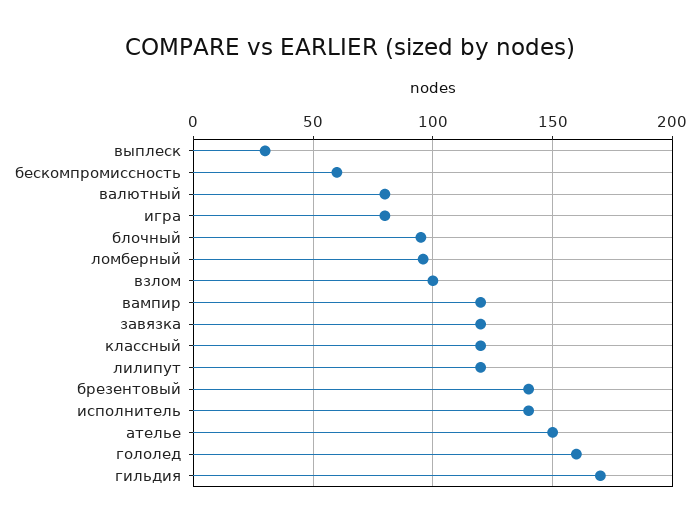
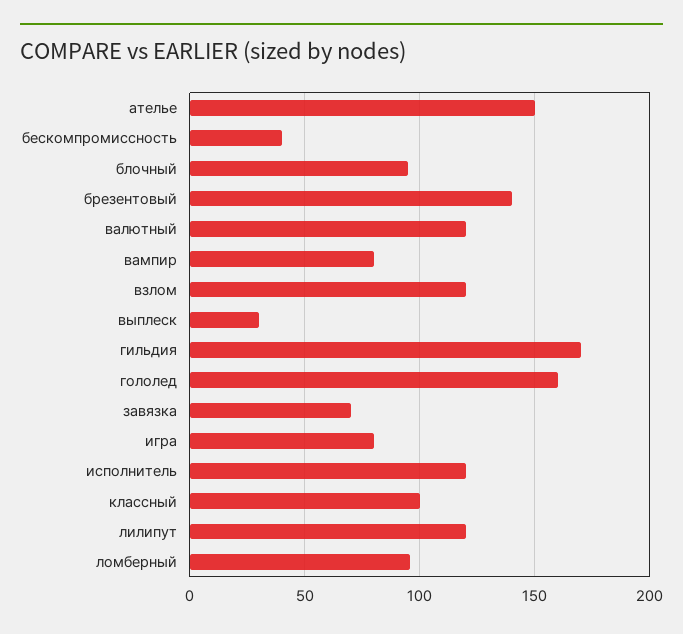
бескомпромиссность: 60 -> 40
валютный: 80 -> 120
взлом: 100 -> 120
вампир: 120 -> 80
завязка: 120 -> 70
классный: 120 -> 100
исполнитель: 140 -> 120

